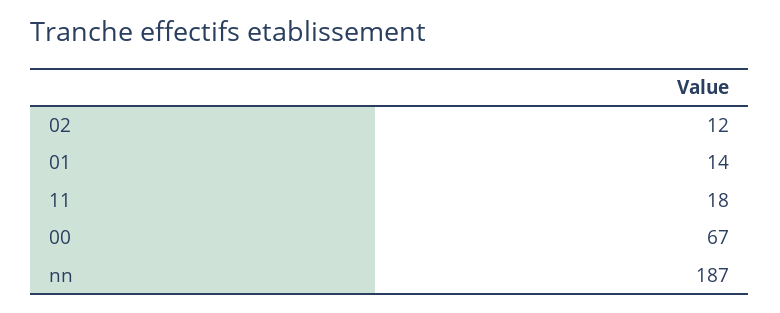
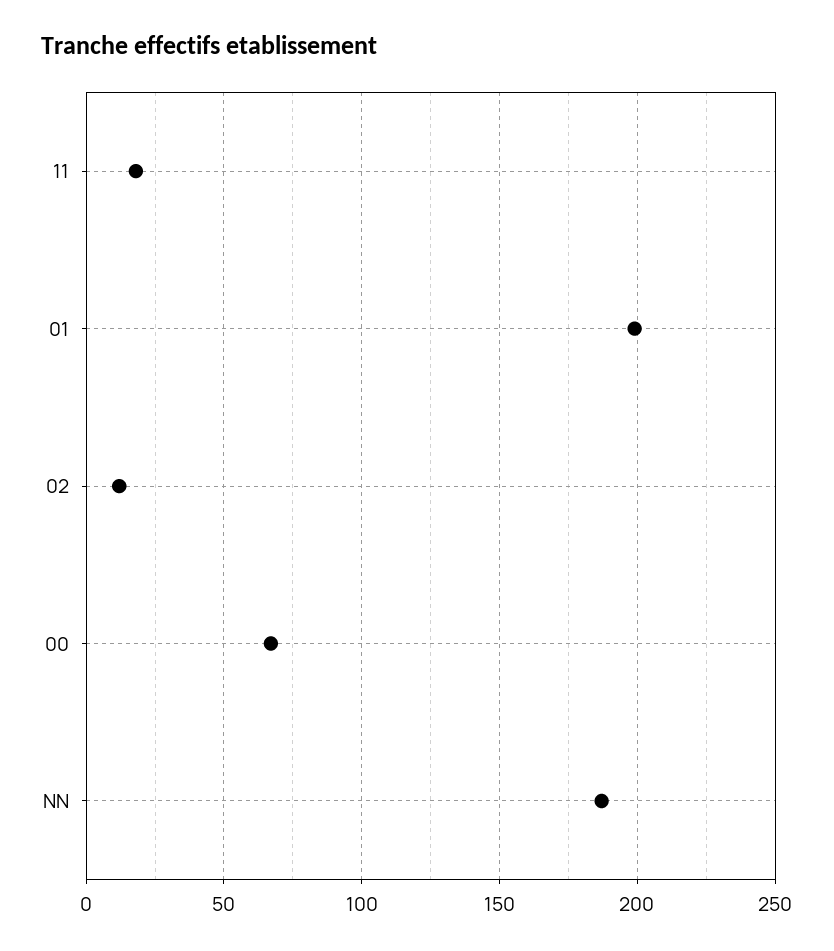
01: 14 -> 200

